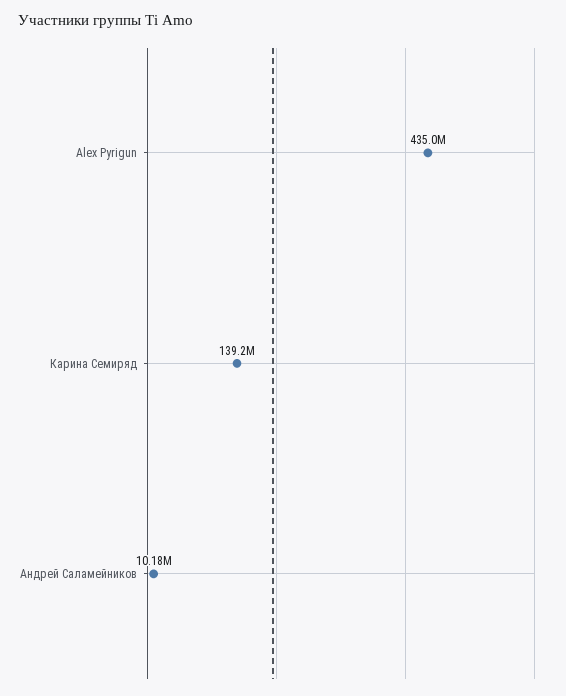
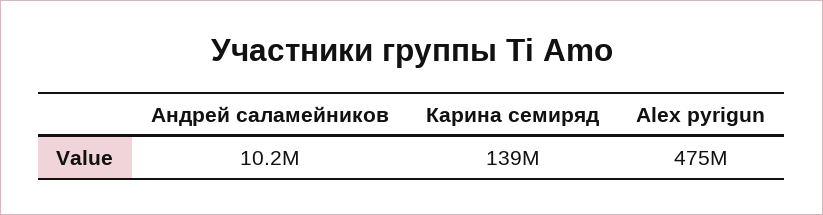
Alex Pyrigun: 435000000 -> 475000000

